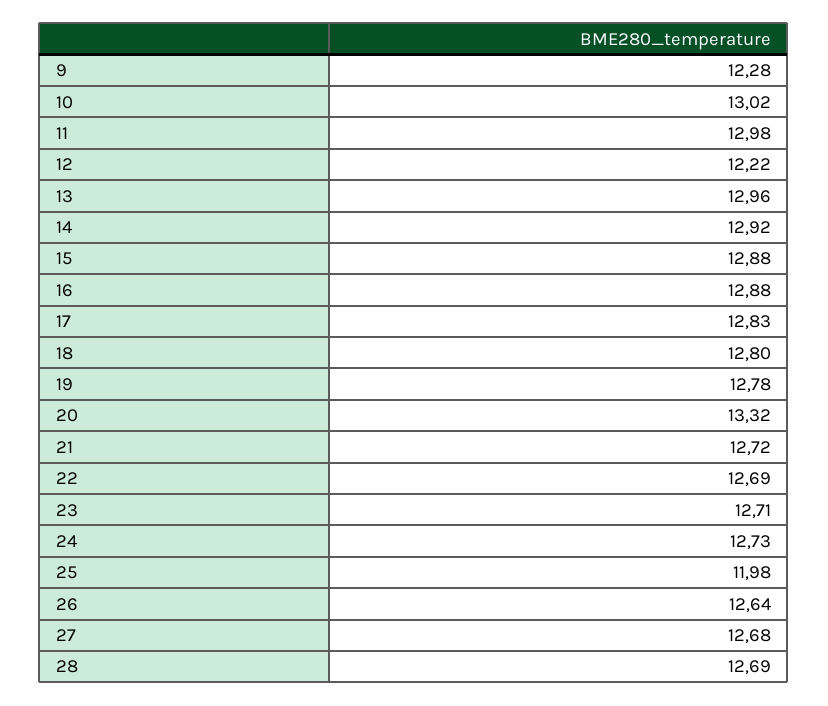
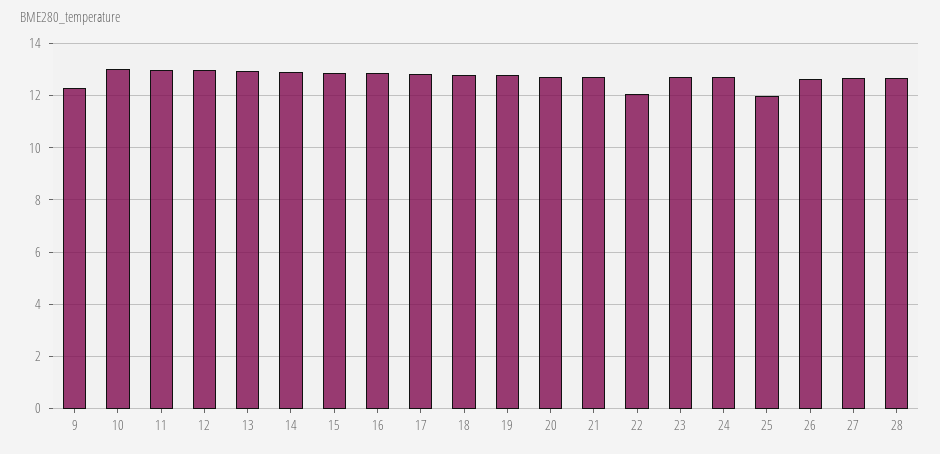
12: 12.22 -> 13
20: 13.32 -> 12.75
22: 12.69 -> 12

